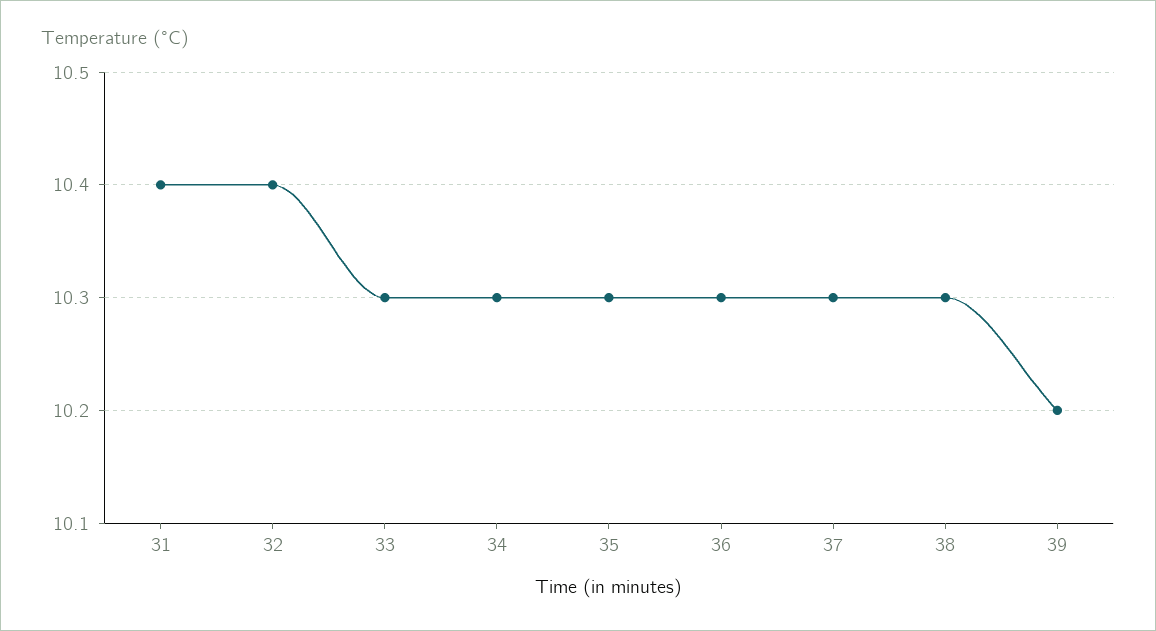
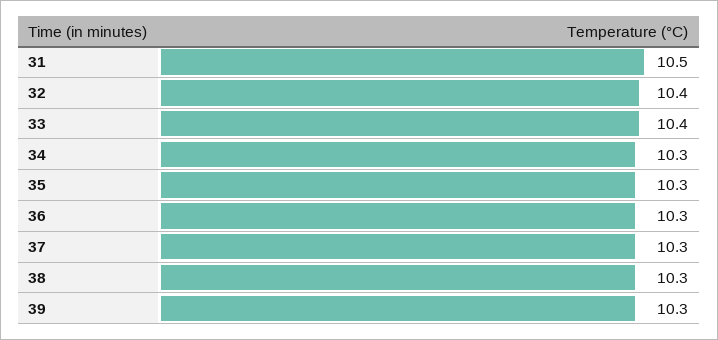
31: 10.4 -> 10.5
33: 10.3 -> 10.4
39: 10.2 -> 10.3

